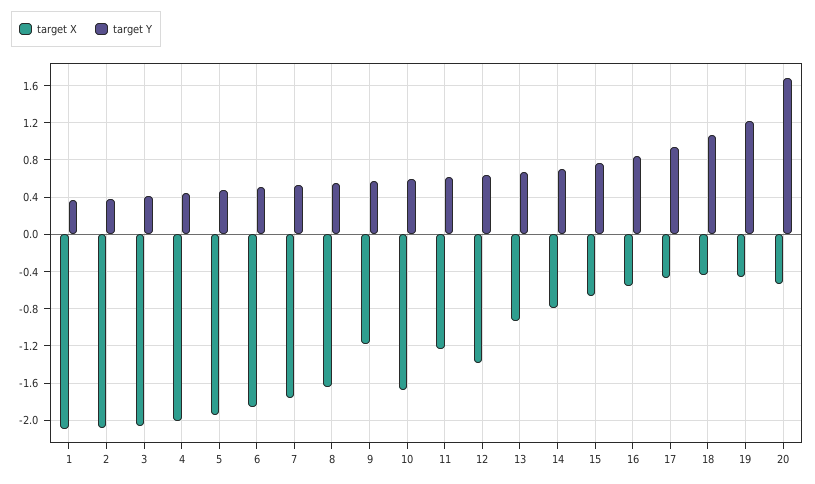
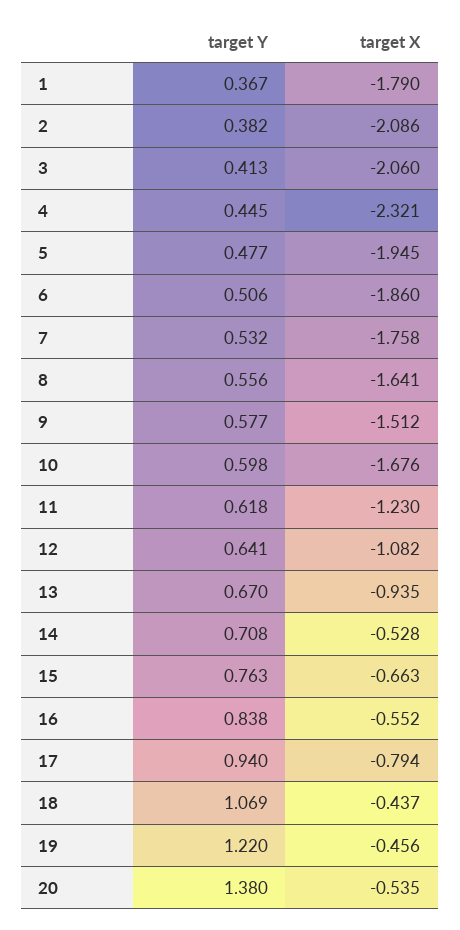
target X, 1: -2.1 -> -1.79
target X, 4: -2 -> -2.321
target X, 9: -1.2 -> -1.512
target X, 12: -1.4 -> -1.082
target X, 14: -0.8 -> -0.528
target X, 17: -0.5 -> -0.794
target Y, 20: 1.7 -> 1.38

